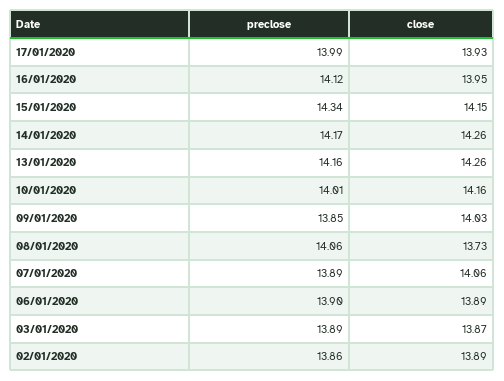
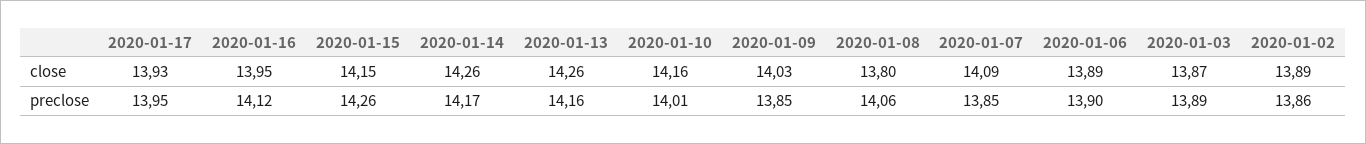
preclose, 17/01/2020: 13.99 -> 13.95
preclose, 15/01/2020: 14.34 -> 14.26
close, 08/01/2020: 13.73 -> 13.8
preclose, 07/01/2020: 13.89 -> 13.85
close, 07/01/2020: 14.06 -> 14.09

